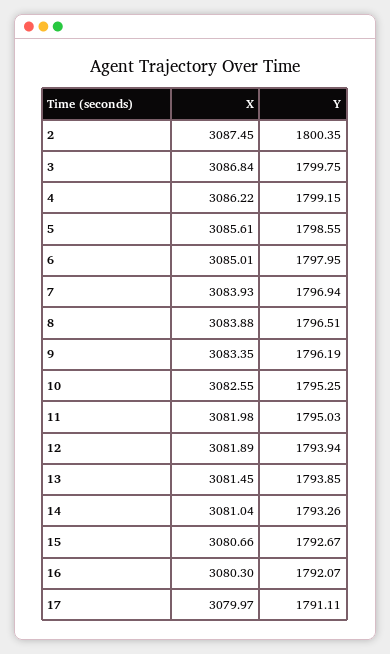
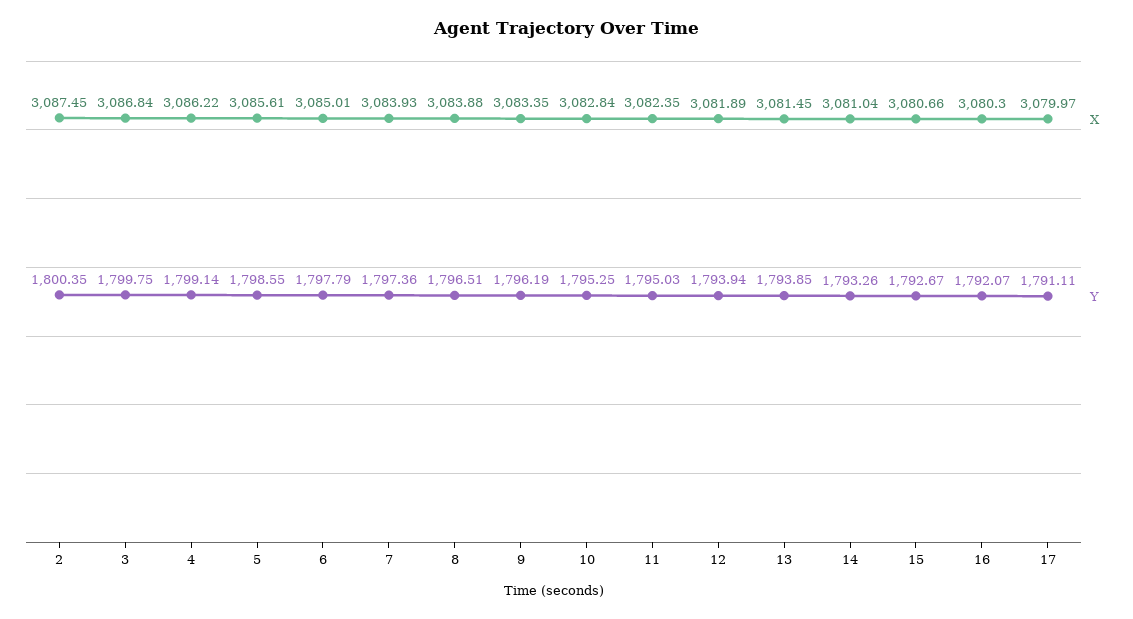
Y, 4: 1799.15 -> 1799.14
Y, 6: 1797.95 -> 1797.79
Y, 7: 1796.94 -> 1797.36
X, 10: 3082.55 -> 3082.84
X, 11: 3081.98 -> 3082.35

